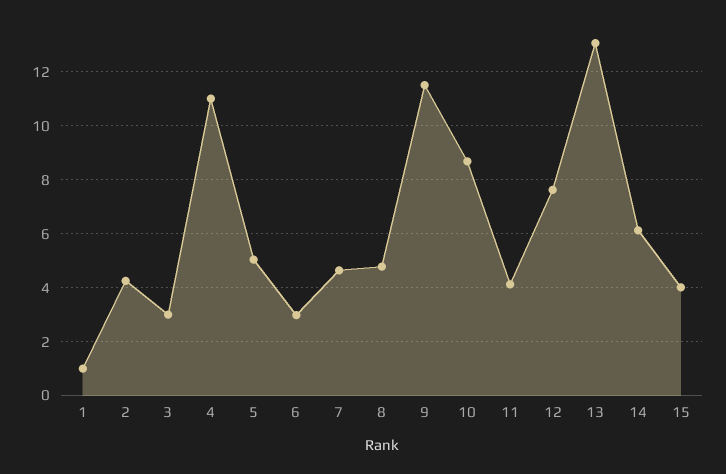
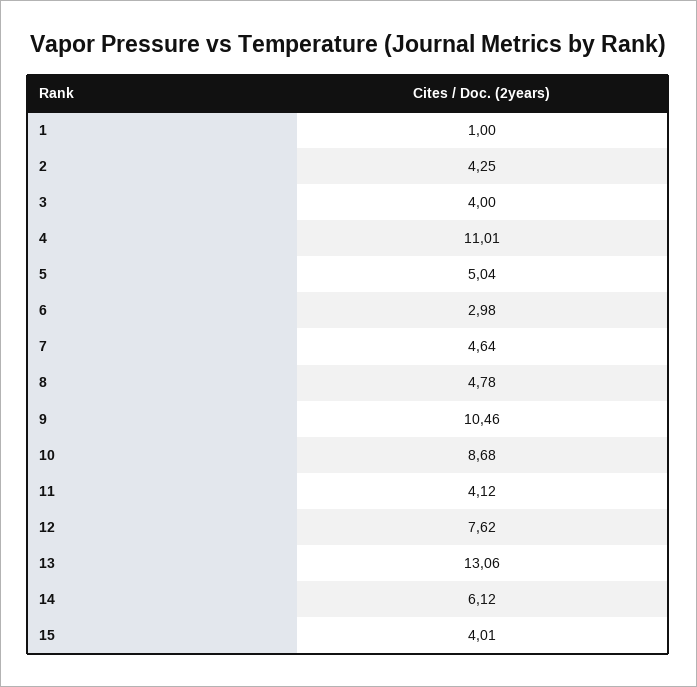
3: 3 -> 4
9: 11.5 -> 10.46

